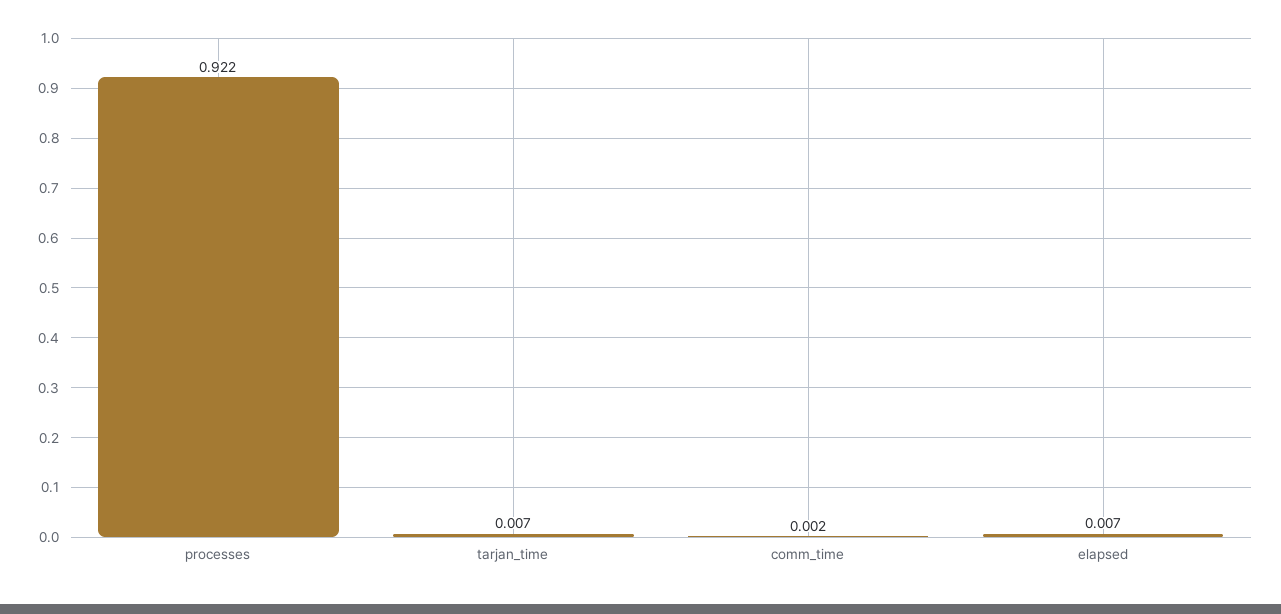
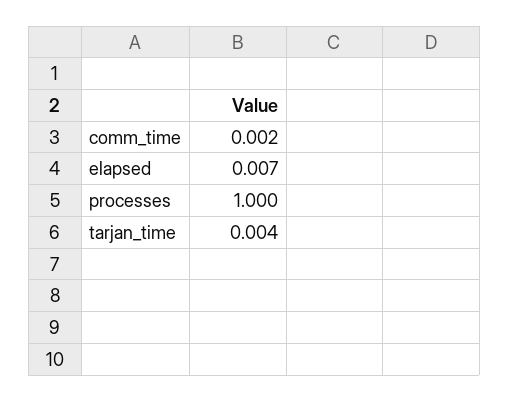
processes: 0.922 -> 1
tarjan_time: 0.007 -> 0.004

